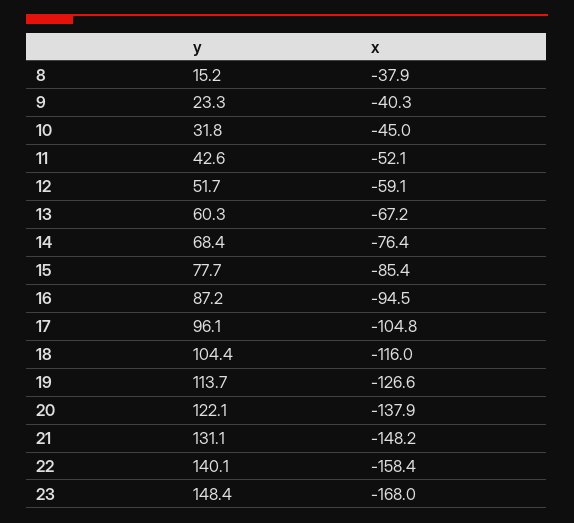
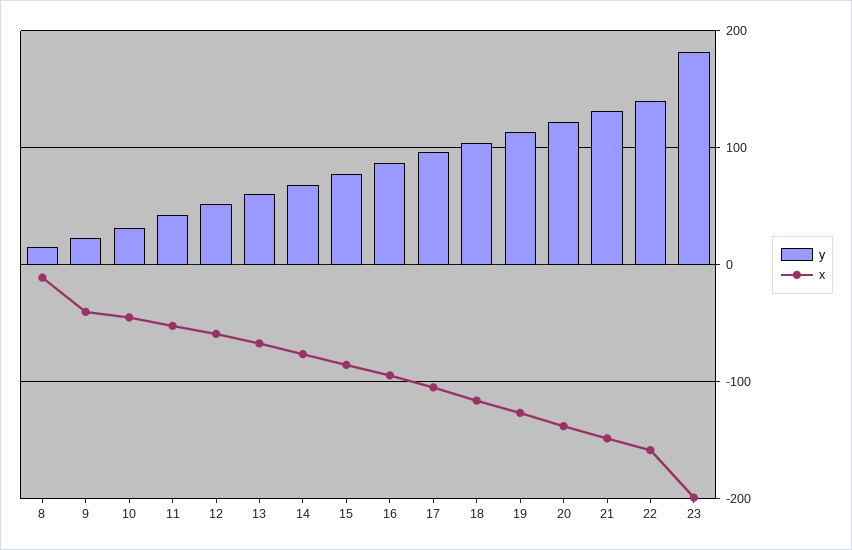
x, 8: -37.9 -> -10
y, 23: 148.4 -> 180
x, 23: -168 -> -200

